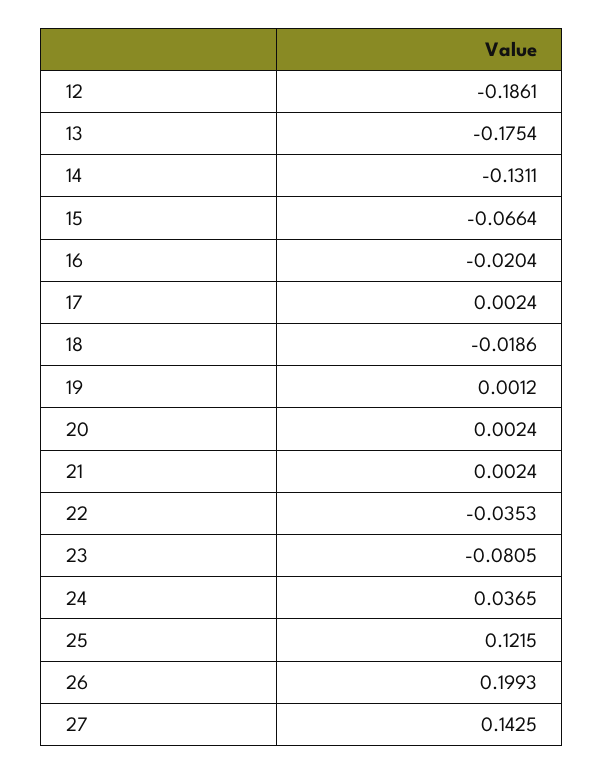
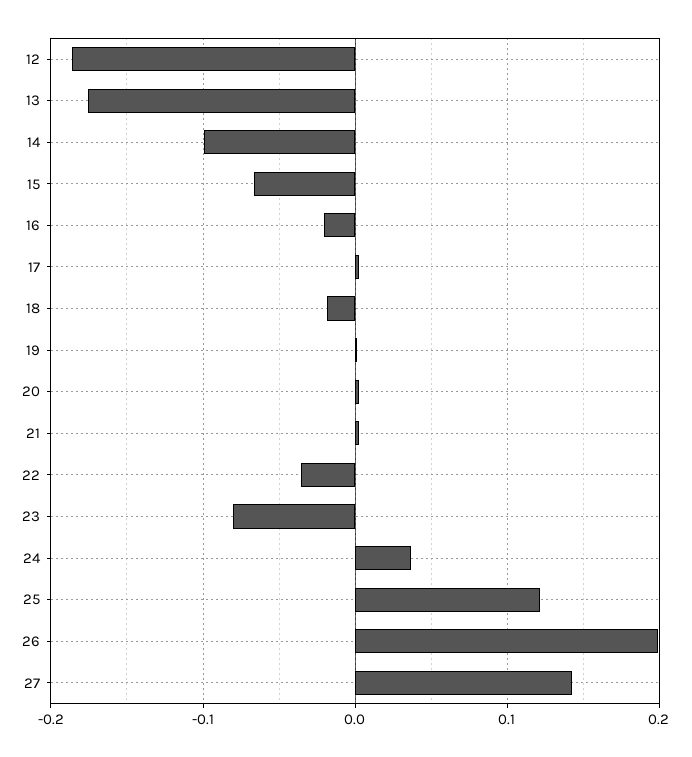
14: -0.1311 -> -0.1

